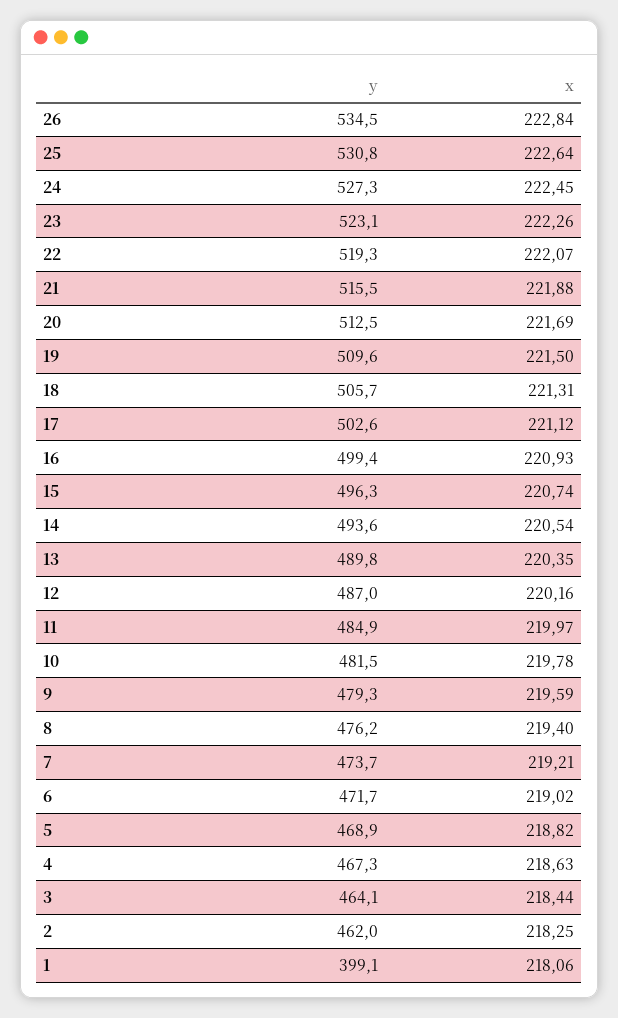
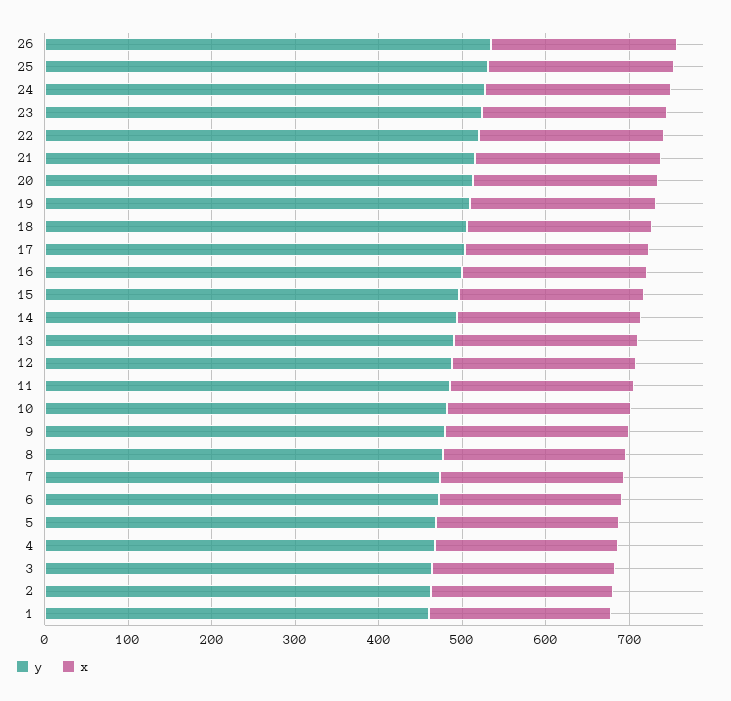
y, 1: 399.1 -> 460

